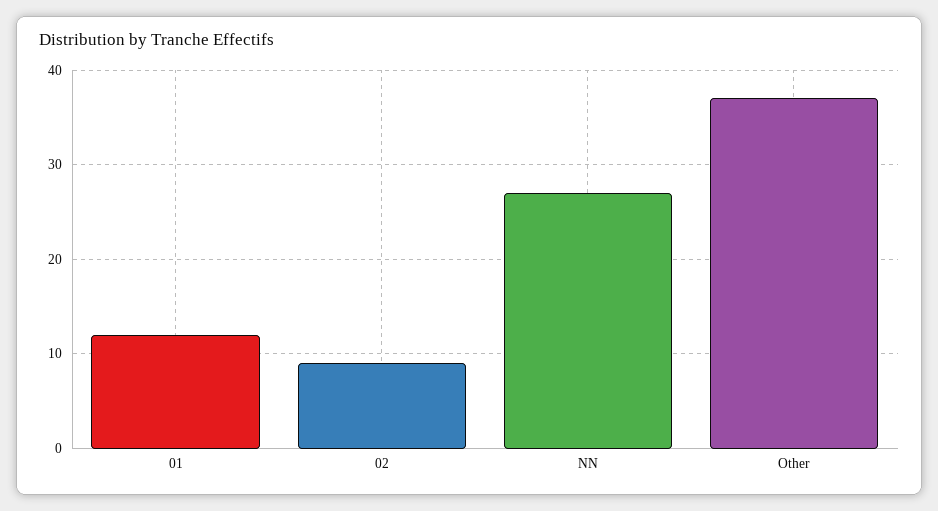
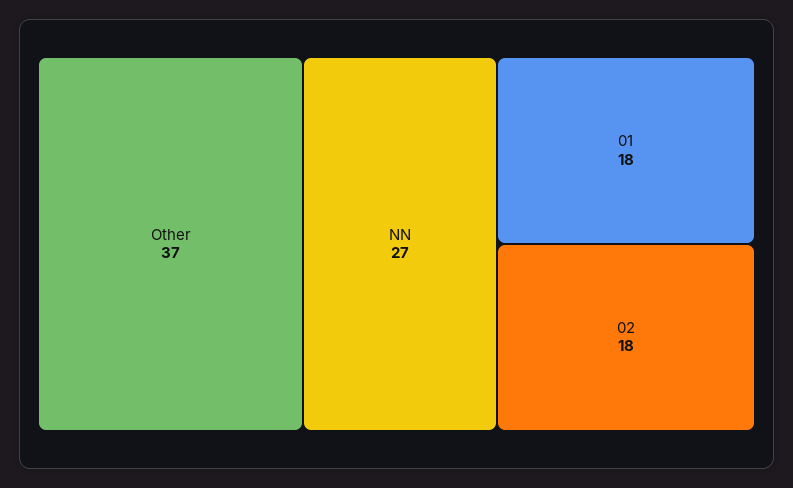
01: 12 -> 18
02: 9 -> 18

